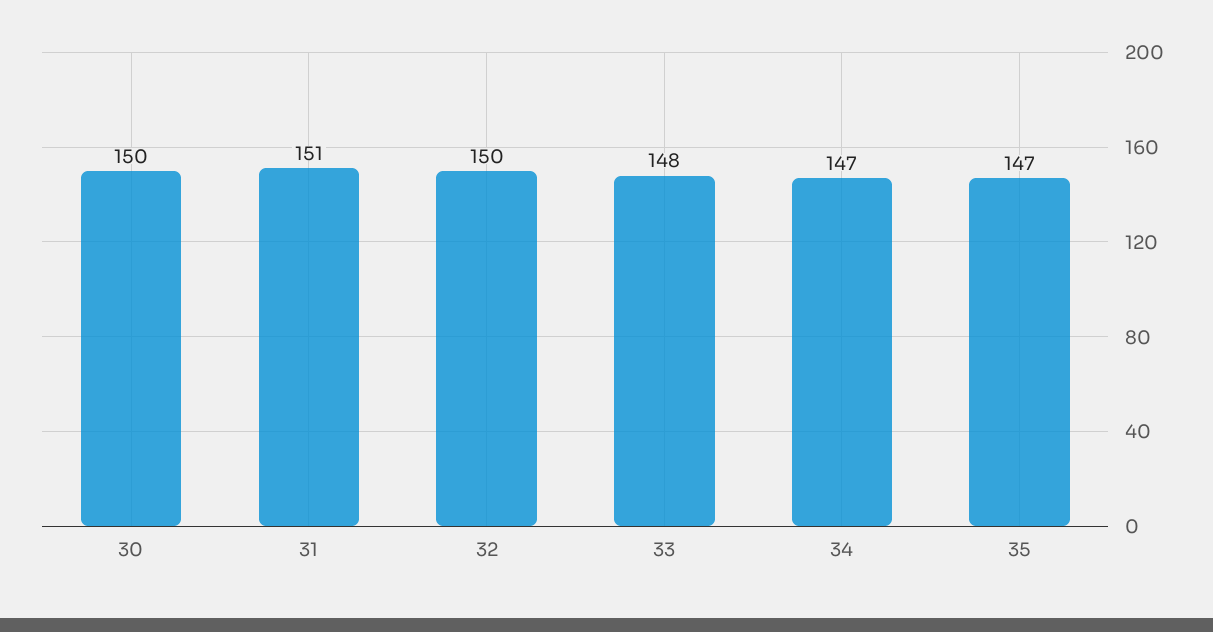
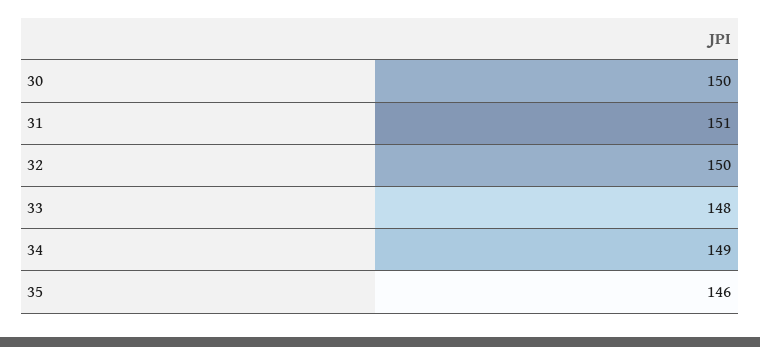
34: 147 -> 149
35: 147 -> 146

